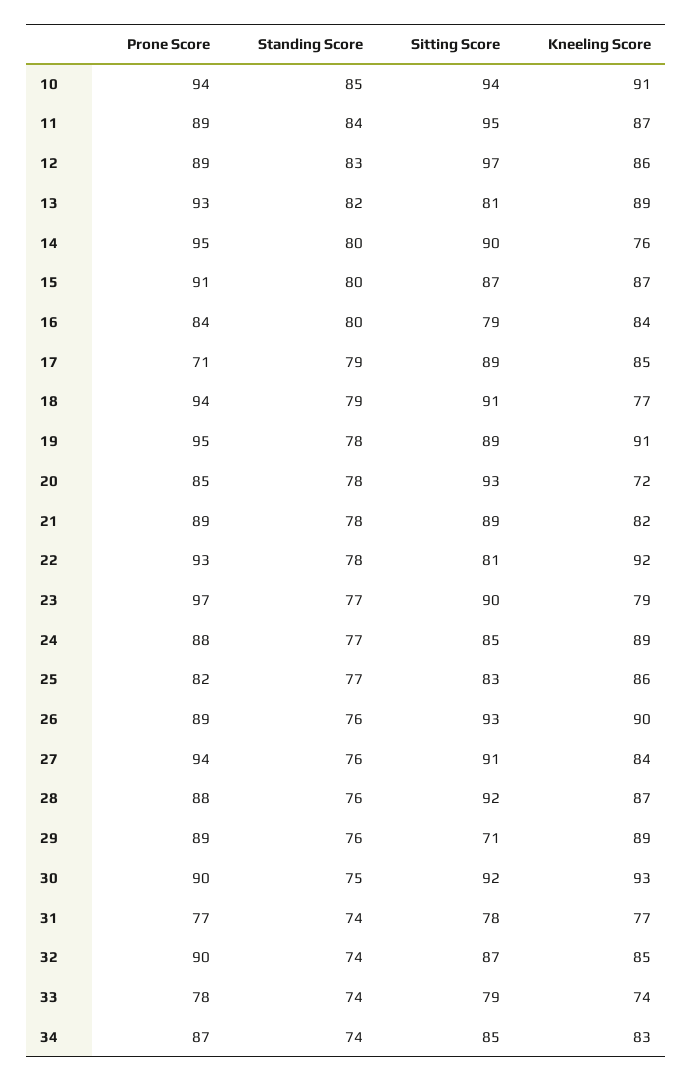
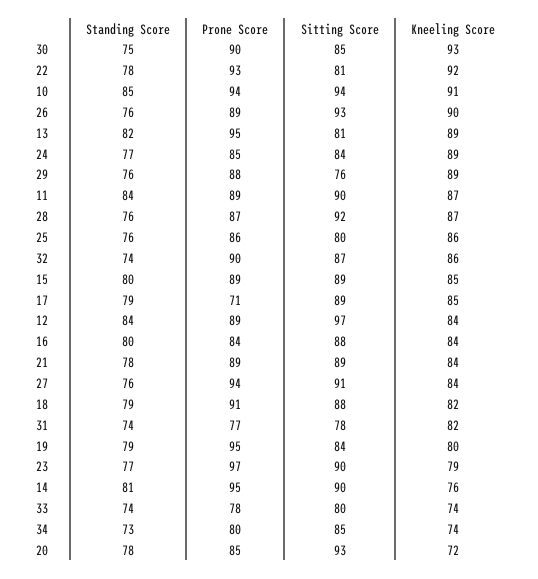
Sitting Score, 11: 95 -> 90
Standing Score, 12: 83 -> 84
Kneeling Score, 12: 86 -> 84
Prone Score, 13: 93 -> 95
Standing Score, 14: 80 -> 81
Prone Score, 15: 91 -> 89
Sitting Score, 15: 87 -> 89
Kneeling Score, 15: 87 -> 85
Sitting Score, 16: 79 -> 88
Prone Score, 18: 94 -> 91
Sitting Score, 18: 91 -> 88
Kneeling Score, 18: 77 -> 82
Standing Score, 19: 78 -> 79
Sitting Score, 19: 89 -> 84
Kneeling Score, 19: 91 -> 80
Kneeling Score, 21: 82 -> 84
Prone Score, 24: 88 -> 85
Sitting Score, 24: 85 -> 84
Prone Score, 25: 82 -> 86
Standing Score, 25: 77 -> 76
Sitting Score, 25: 83 -> 80
Prone Score, 28: 88 -> 87
Prone Score, 29: 89 -> 88
Sitting Score, 29: 71 -> 76
Sitting Score, 30: 92 -> 85
Kneeling Score, 31: 77 -> 82
Kneeling Score, 32: 85 -> 86
Sitting Score, 33: 79 -> 80
Prone Score, 34: 87 -> 80
Standing Score, 34: 74 -> 73
Kneeling Score, 34: 83 -> 74

